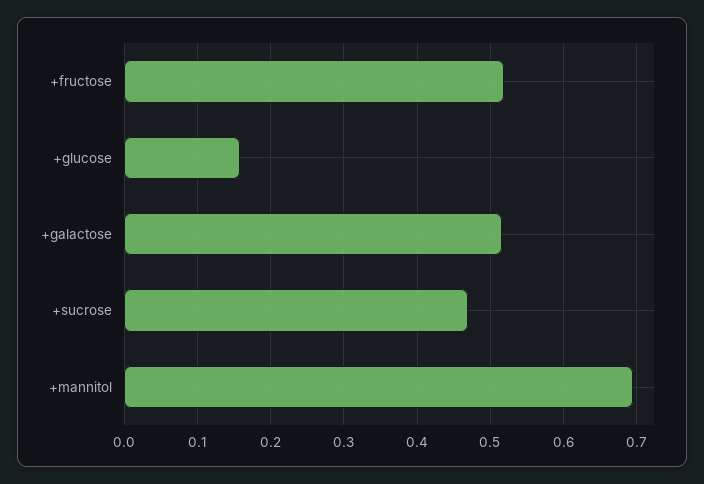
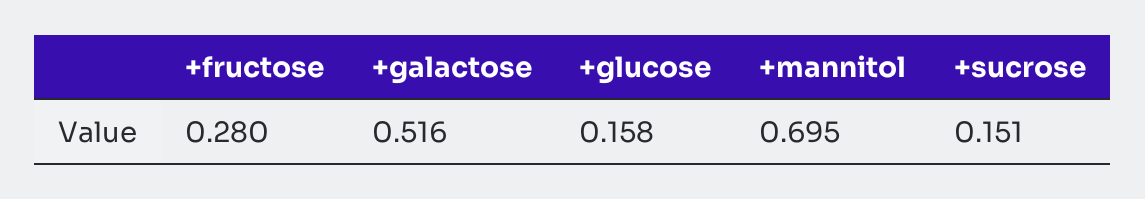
+fructose: 0.52 -> 0.28
+sucrose: 0.47 -> 0.151

